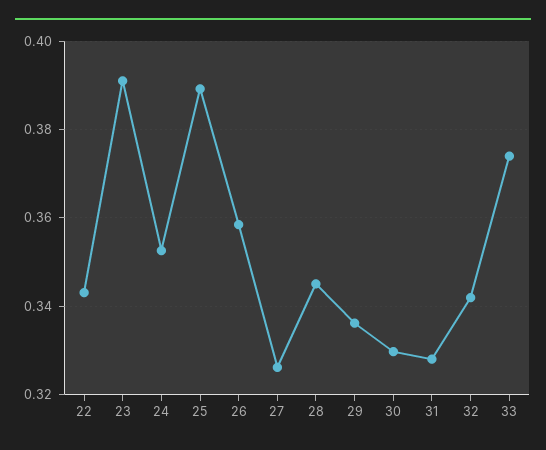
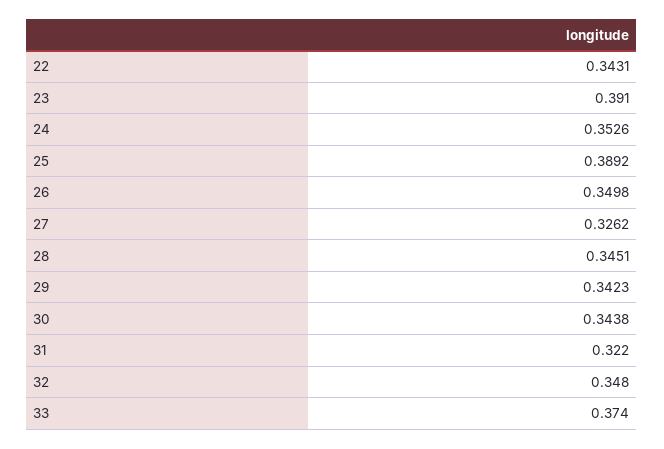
26: 0.358 -> 0.3498
29: 0.336 -> 0.3423
30: 0.33 -> 0.3438
31: 0.328 -> 0.322
32: 0.342 -> 0.348

